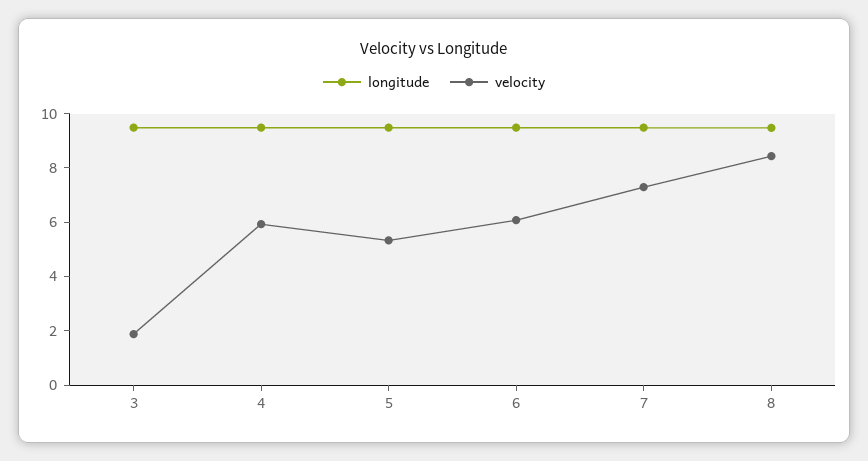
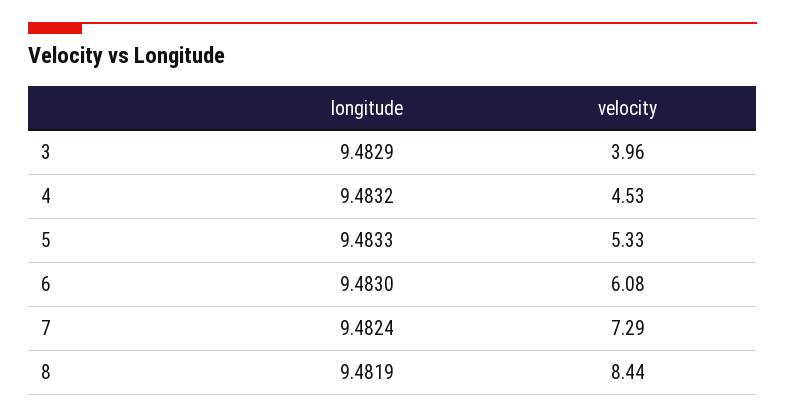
velocity, 3: 2 -> 3.96
velocity, 4: 6 -> 4.53

